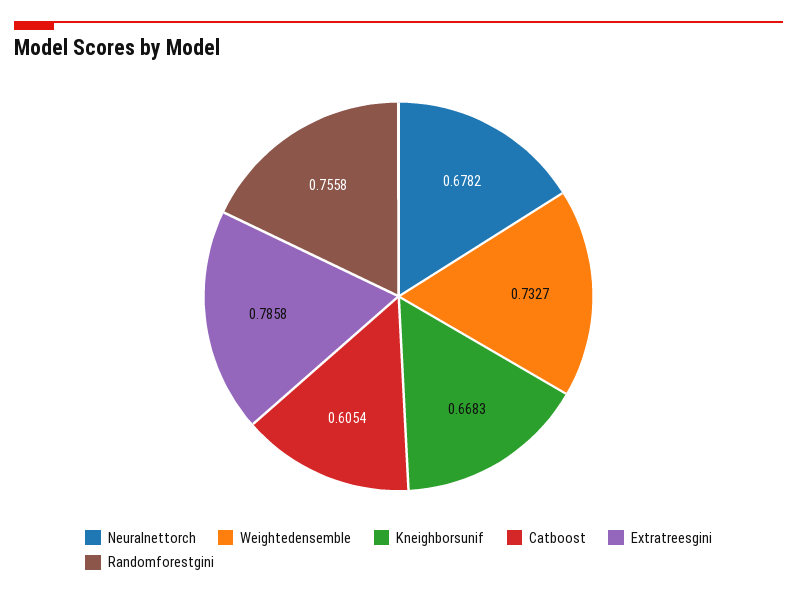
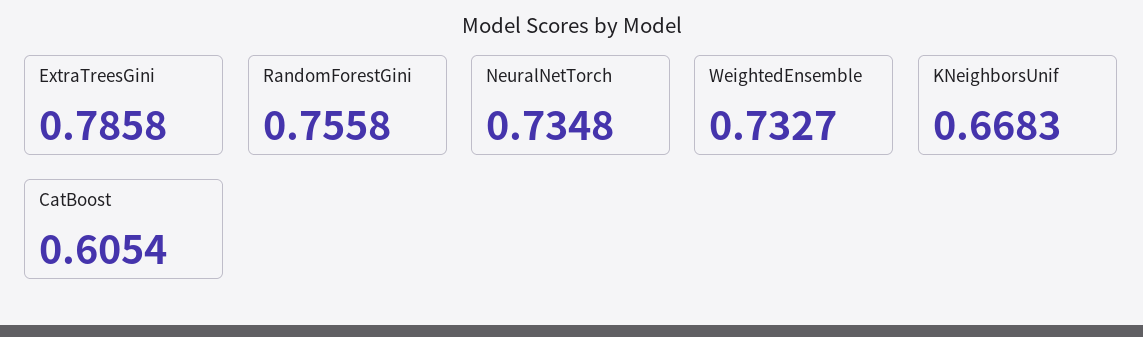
Neuralnettorch: 0.6782 -> 0.7348

